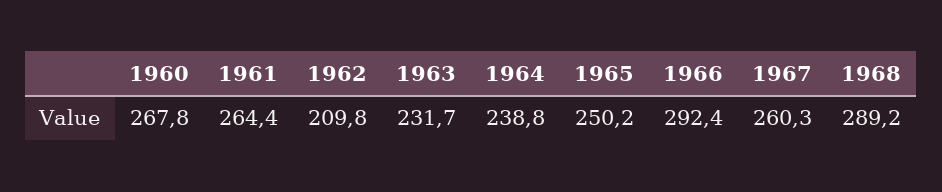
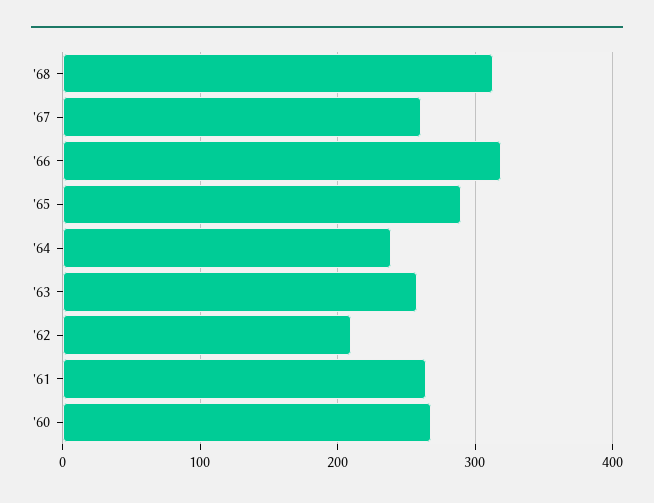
1963: 231.7 -> 260
1965: 250.2 -> 290
1966: 292.4 -> 320
1968: 289.2 -> 310

